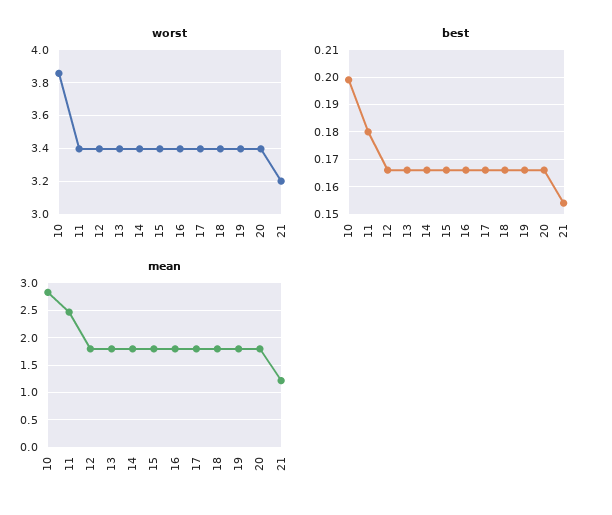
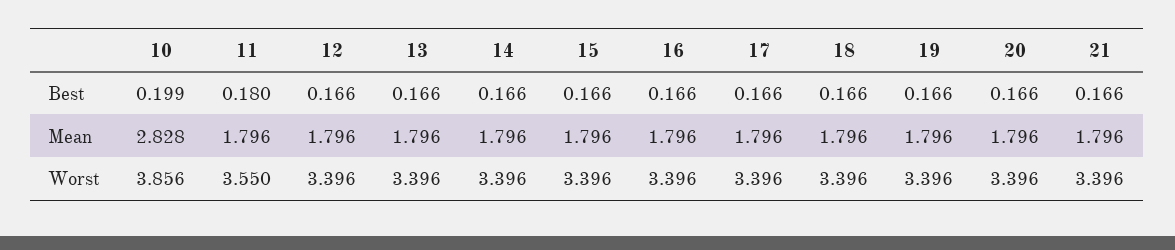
worst, 11: 3.4 -> 3.55
worst, 21: 3.2 -> 3.396
best, 21: 0.155 -> 0.166
mean, 11: 2.5 -> 1.796
mean, 21: 1.25 -> 1.796

